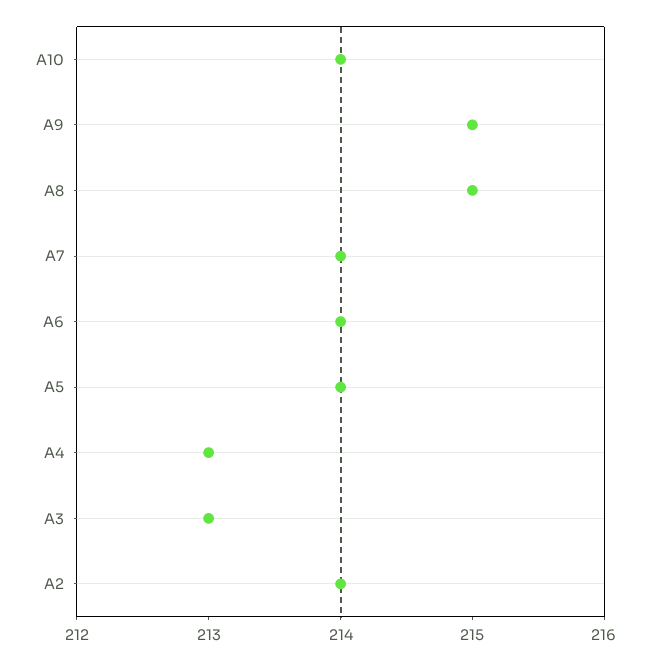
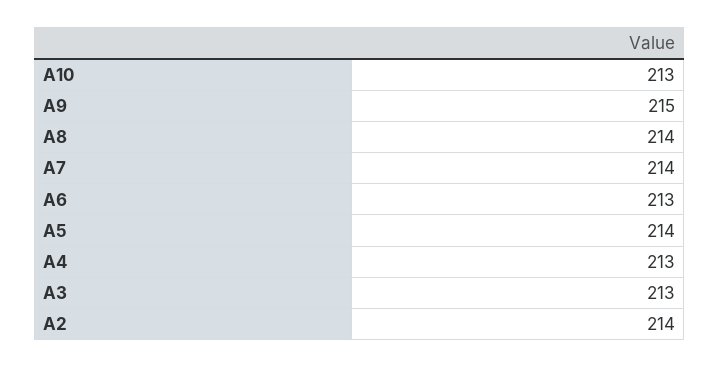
A10: 214 -> 213
A8: 215 -> 214
A6: 214 -> 213

